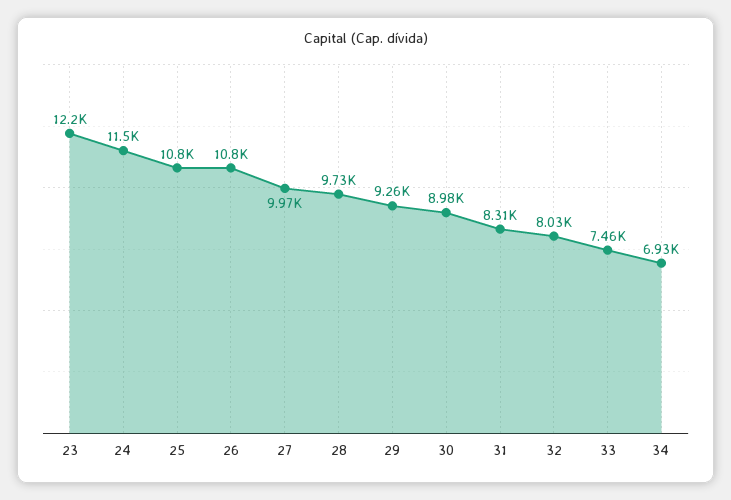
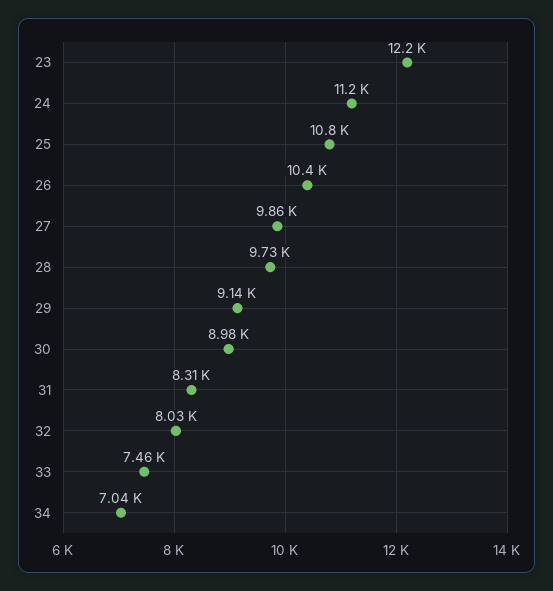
24: 11500 -> 11200
26: 10800 -> 10400
27: 9970 -> 9860
29: 9260 -> 9140
34: 6930 -> 7040

